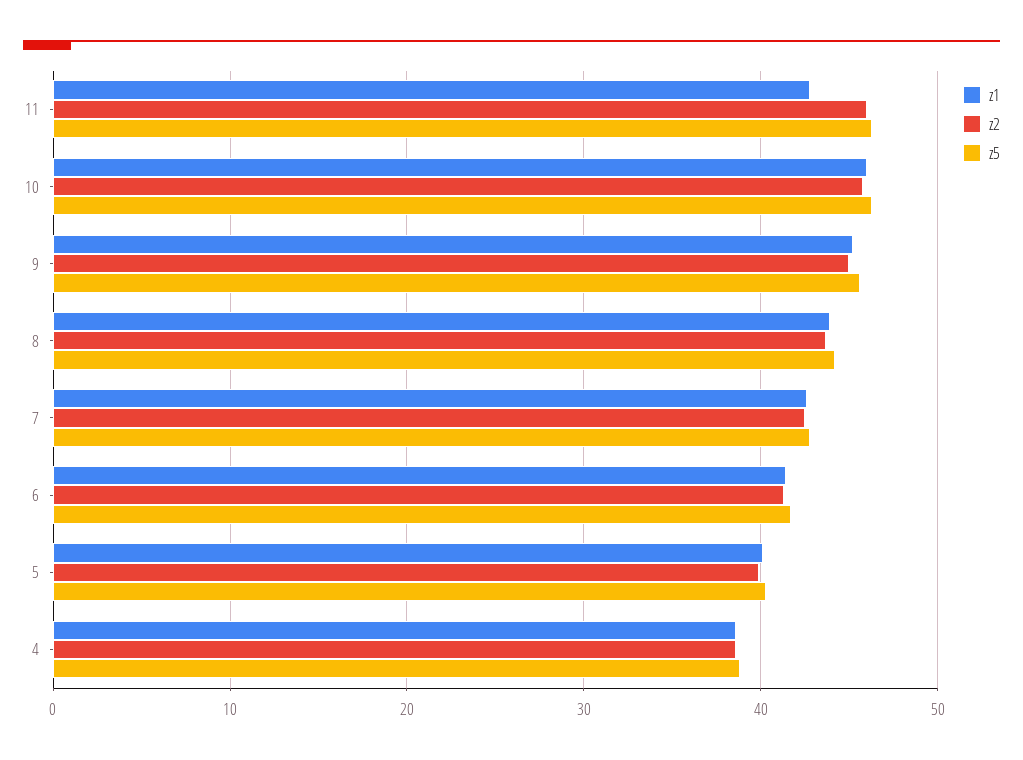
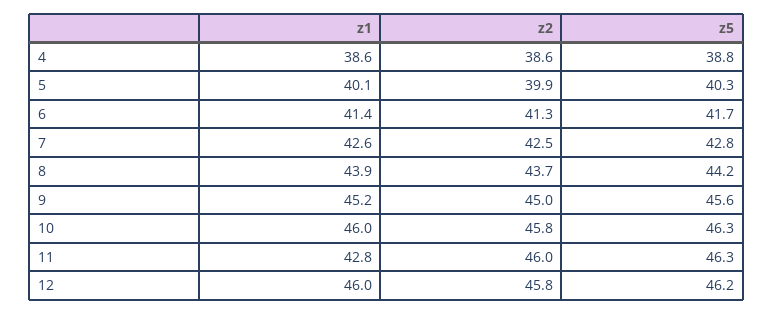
z1, 12: none -> 46
z2, 12: none -> 45.8
z5, 12: none -> 46.2

